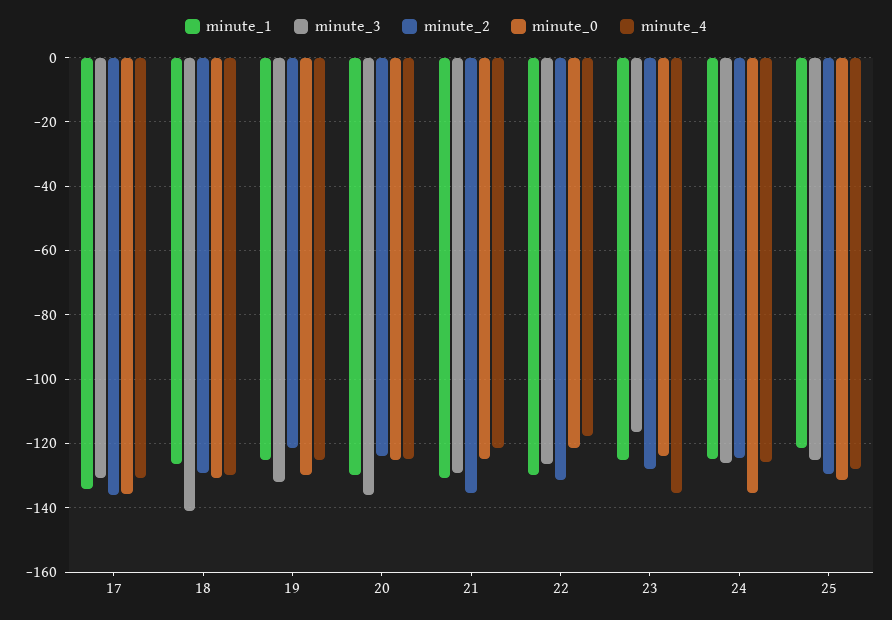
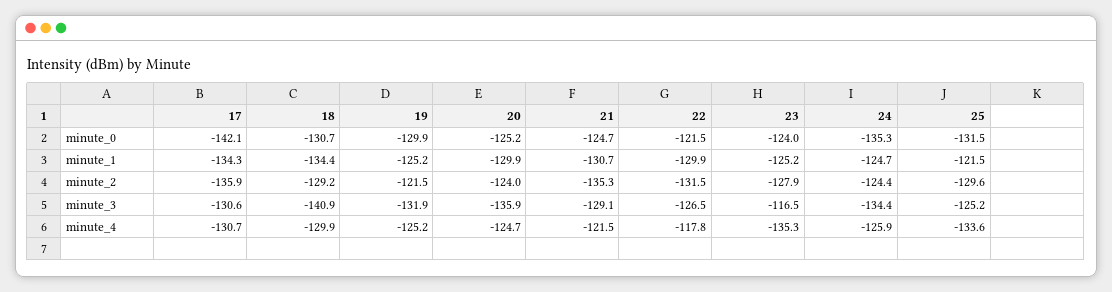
minute_0, 17: -136 -> -142.1
minute_1, 18: -126 -> -134.4
minute_3, 24: -126 -> -134.4
minute_4, 25: -128 -> -133.6

